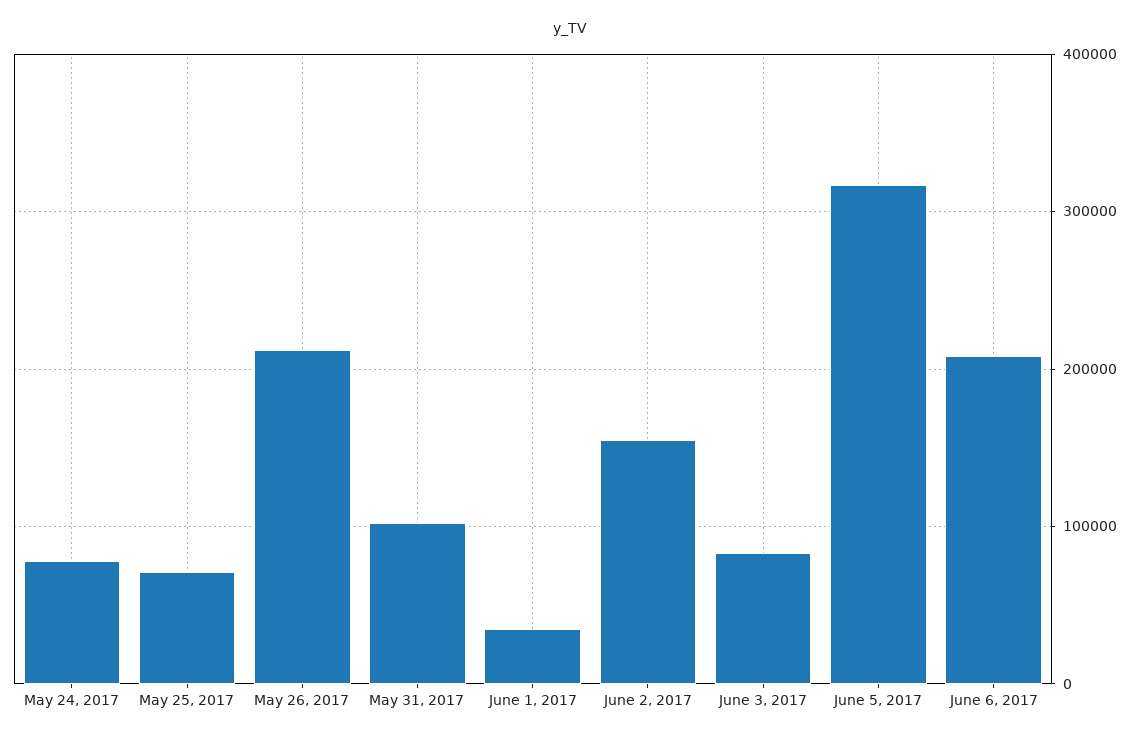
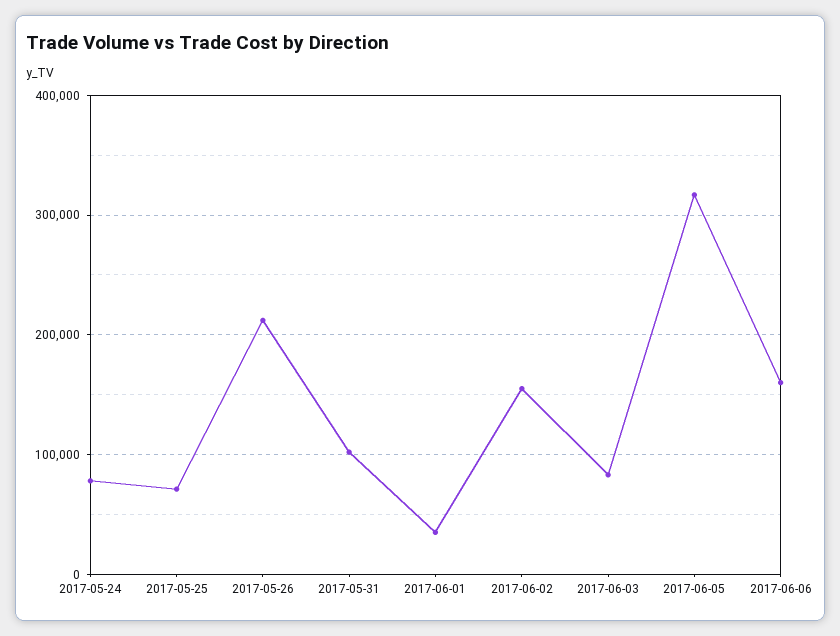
June 6, 2017: 210000 -> 160000

